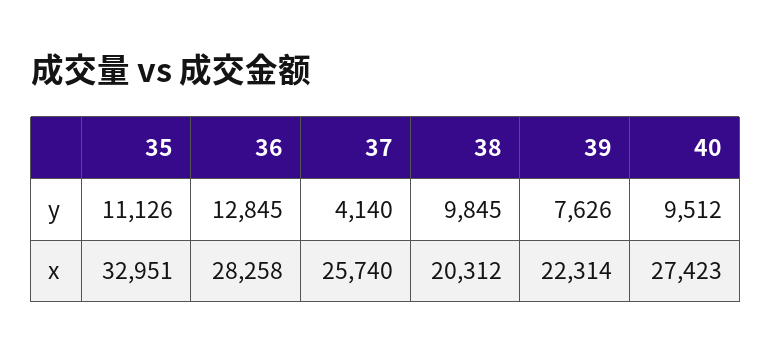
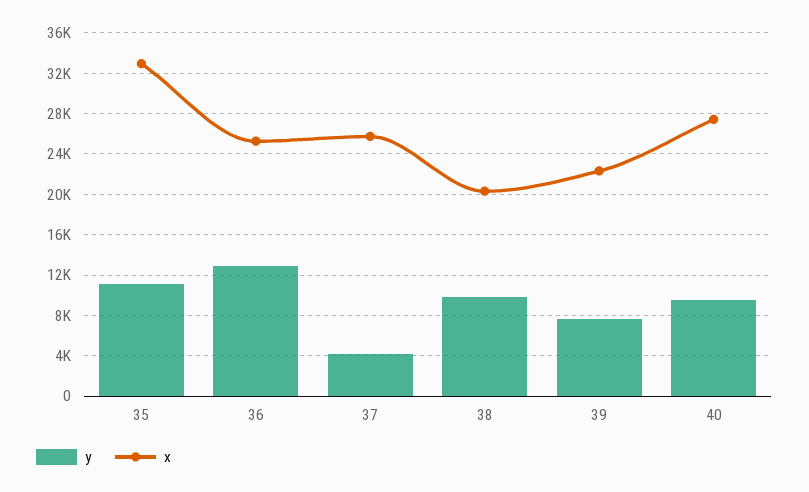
x, 36: 28258 -> 25000

